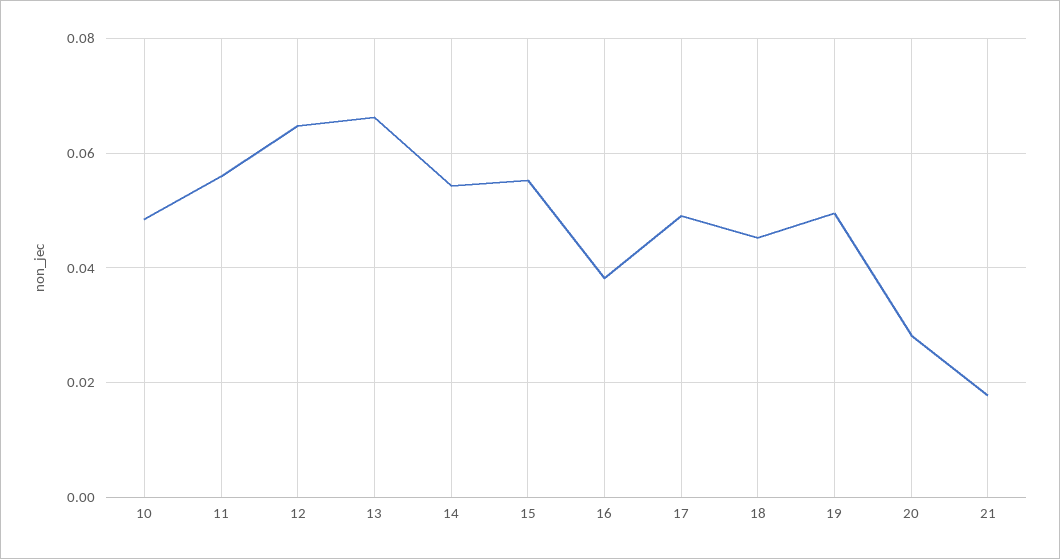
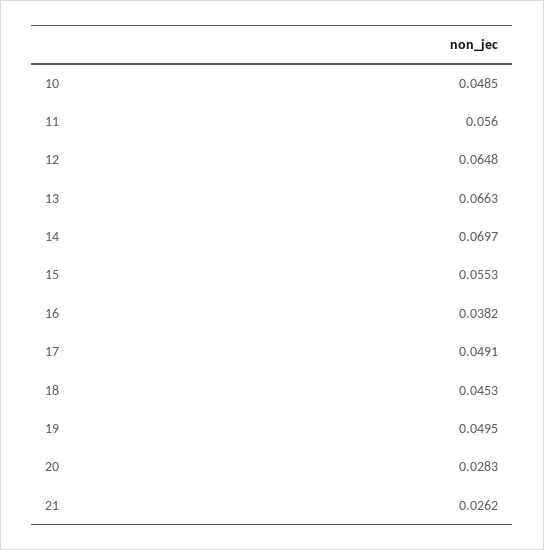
14: 0.054 -> 0.0697
21: 0.018 -> 0.0262

